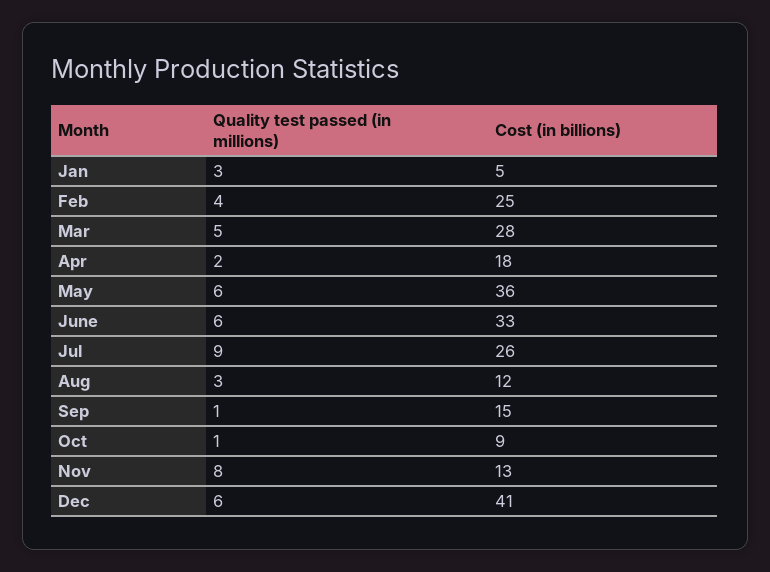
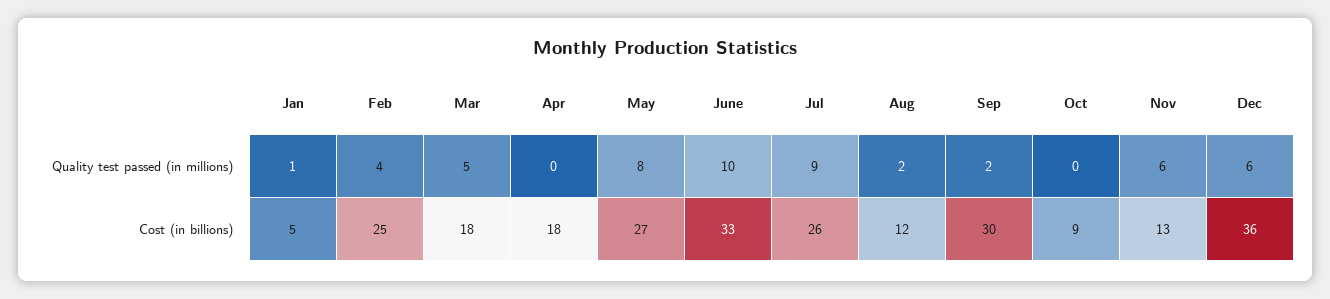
Quality test passed (in millions), Jan: 3 -> 1
Cost (in billions), Mar: 28 -> 18
Quality test passed (in millions), Apr: 2 -> 0
Quality test passed (in millions), May: 6 -> 8
Cost (in billions), May: 36 -> 27
Quality test passed (in millions), June: 6 -> 10
Quality test passed (in millions), Aug: 3 -> 2
Quality test passed (in millions), Sep: 1 -> 2
Cost (in billions), Sep: 15 -> 30
Quality test passed (in millions), Oct: 1 -> 0
Quality test passed (in millions), Nov: 8 -> 6
Cost (in billions), Dec: 41 -> 36

